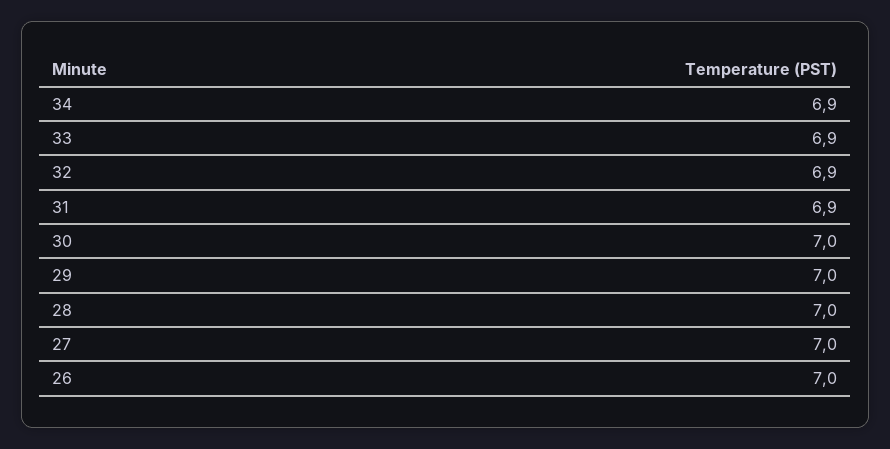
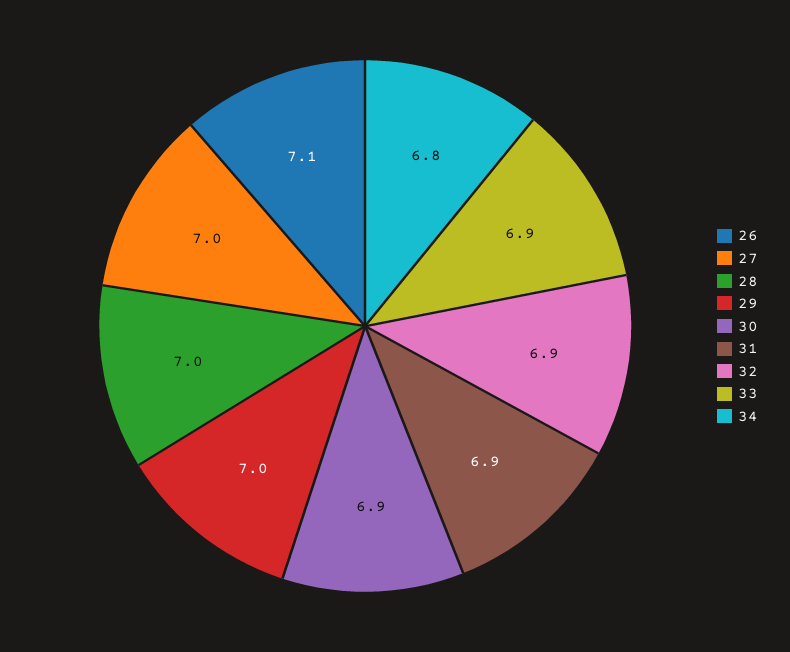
34: 6.9 -> 6.8
30: 7 -> 6.9
26: 7 -> 7.1

